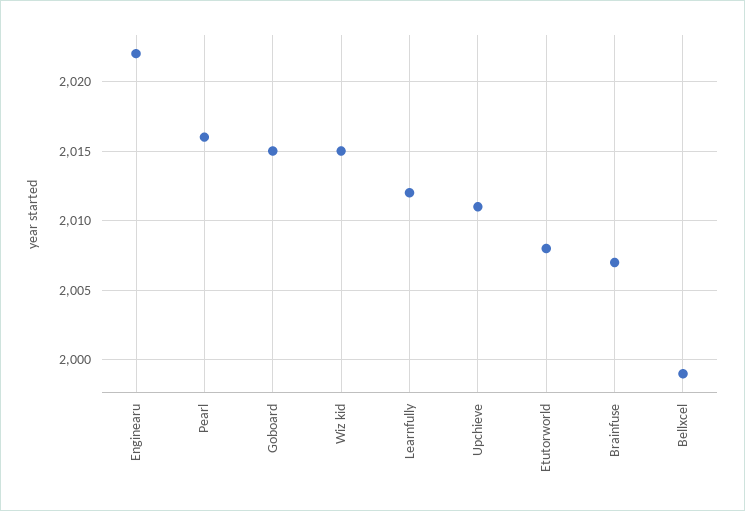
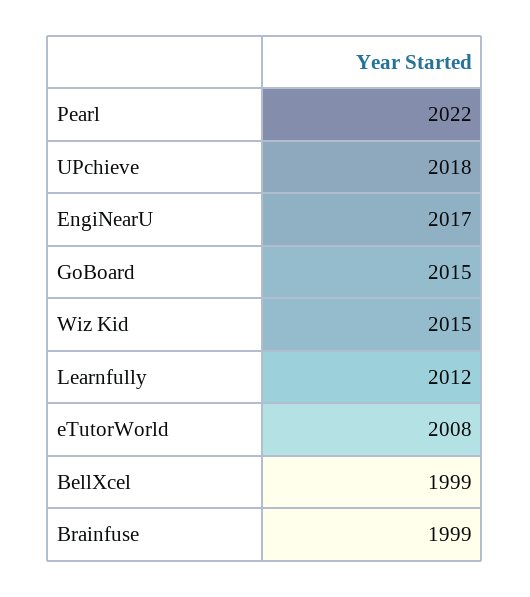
Enginearu: 2022 -> 2017
Pearl: 2016 -> 2022
Upchieve: 2011 -> 2018
Brainfuse: 2007 -> 1999

